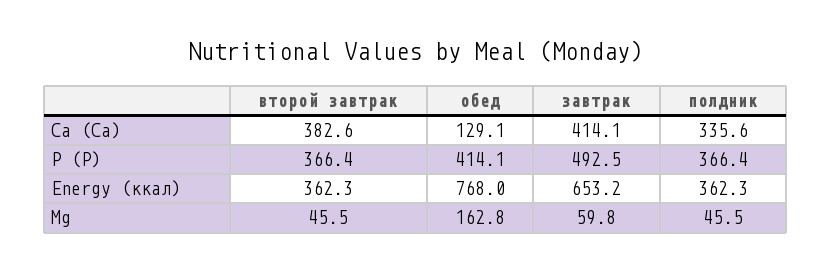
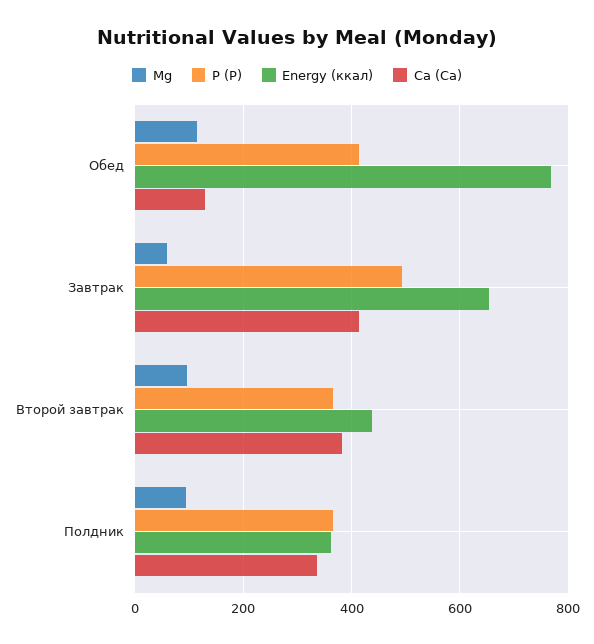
Energy (ккал), второй завтрак: 362.3 -> 440
Mg, второй завтрак: 45.5 -> 100
Mg, обед: 162.8 -> 120
Mg, полдник: 45.5 -> 100

